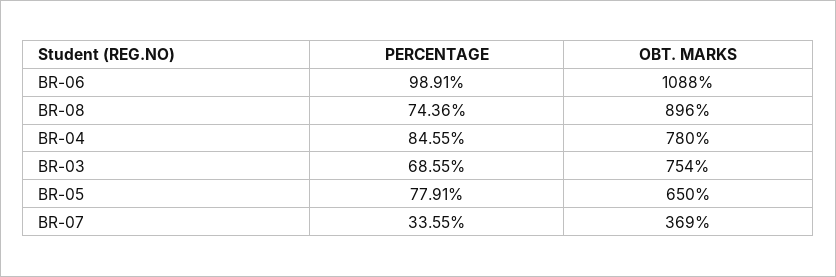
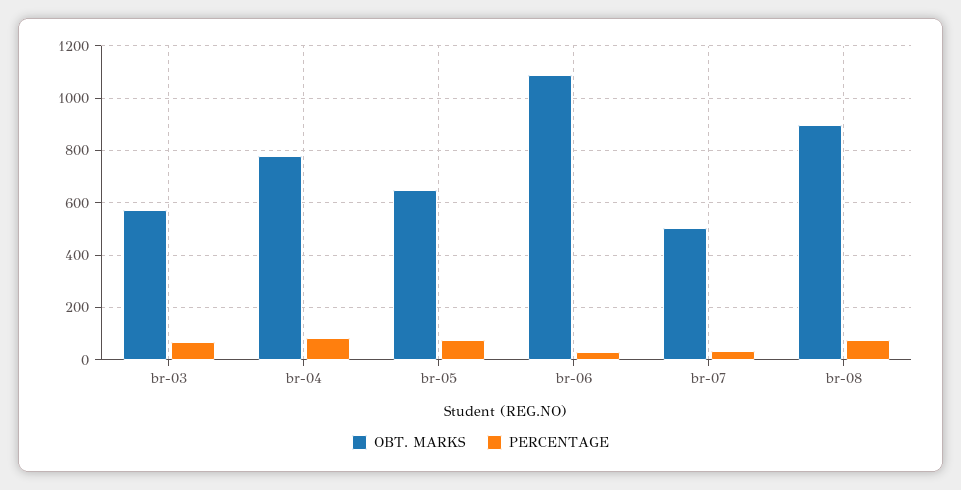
PERCENTAGE, BR-06: 98.91 -> 25
OBT. MARKS, BR-03: 754 -> 575
OBT. MARKS, BR-07: 369 -> 500

